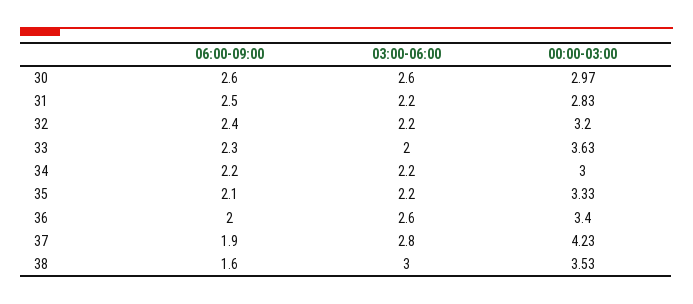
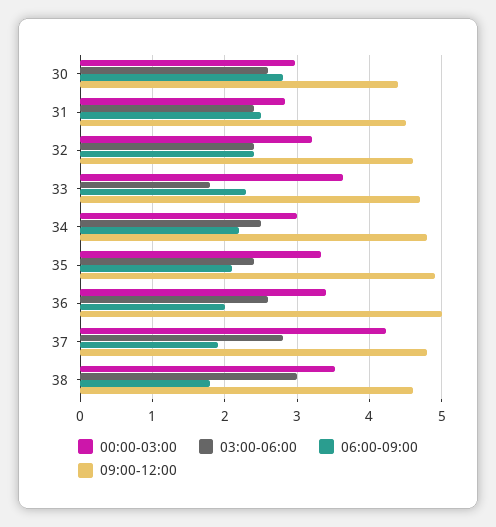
06:00-09:00, 30: 2.6 -> 2.8
03:00-06:00, 31: 2.2 -> 2.4
03:00-06:00, 32: 2.2 -> 2.4
03:00-06:00, 33: 2 -> 1.8
03:00-06:00, 34: 2.2 -> 2.5
03:00-06:00, 35: 2.2 -> 2.4
06:00-09:00, 38: 1.6 -> 1.8
09:00-12:00, 30: none -> 4.4
09:00-12:00, 31: none -> 4.5
09:00-12:00, 32: none -> 4.6
09:00-12:00, 33: none -> 4.7
09:00-12:00, 34: none -> 4.8
09:00-12:00, 35: none -> 4.9
09:00-12:00, 36: none -> 5
09:00-12:00, 37: none -> 4.8
09:00-12:00, 38: none -> 4.6

